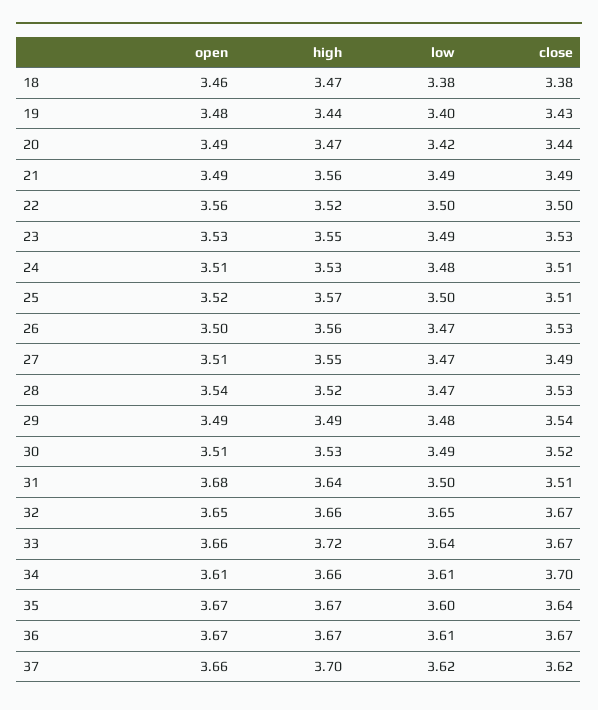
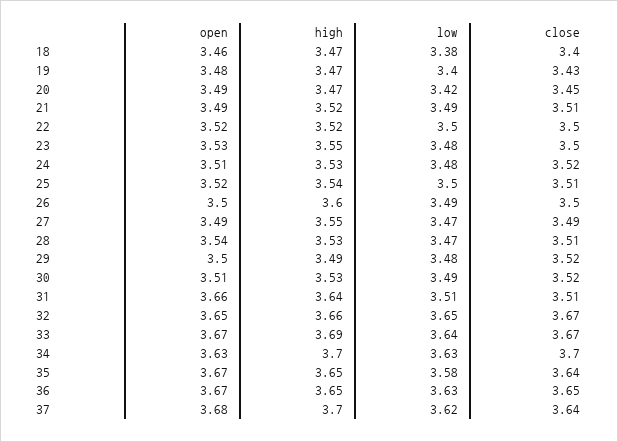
close, 18: 3.38 -> 3.4
high, 19: 3.44 -> 3.47
close, 20: 3.44 -> 3.45
high, 21: 3.56 -> 3.52
close, 21: 3.49 -> 3.51
open, 22: 3.56 -> 3.52
low, 23: 3.49 -> 3.48
close, 23: 3.53 -> 3.5
close, 24: 3.51 -> 3.52
high, 25: 3.57 -> 3.54
high, 26: 3.56 -> 3.6
low, 26: 3.47 -> 3.49
close, 26: 3.53 -> 3.5
open, 27: 3.51 -> 3.49
high, 28: 3.52 -> 3.53
close, 28: 3.53 -> 3.51
open, 29: 3.49 -> 3.5
close, 29: 3.54 -> 3.52
open, 31: 3.68 -> 3.66
low, 31: 3.5 -> 3.51
open, 33: 3.66 -> 3.67
high, 33: 3.72 -> 3.69
open, 34: 3.61 -> 3.63
high, 34: 3.66 -> 3.7
low, 34: 3.61 -> 3.63
high, 35: 3.67 -> 3.65
low, 35: 3.6 -> 3.58
high, 36: 3.67 -> 3.65
low, 36: 3.61 -> 3.63
close, 36: 3.67 -> 3.65
open, 37: 3.66 -> 3.68
close, 37: 3.62 -> 3.64

